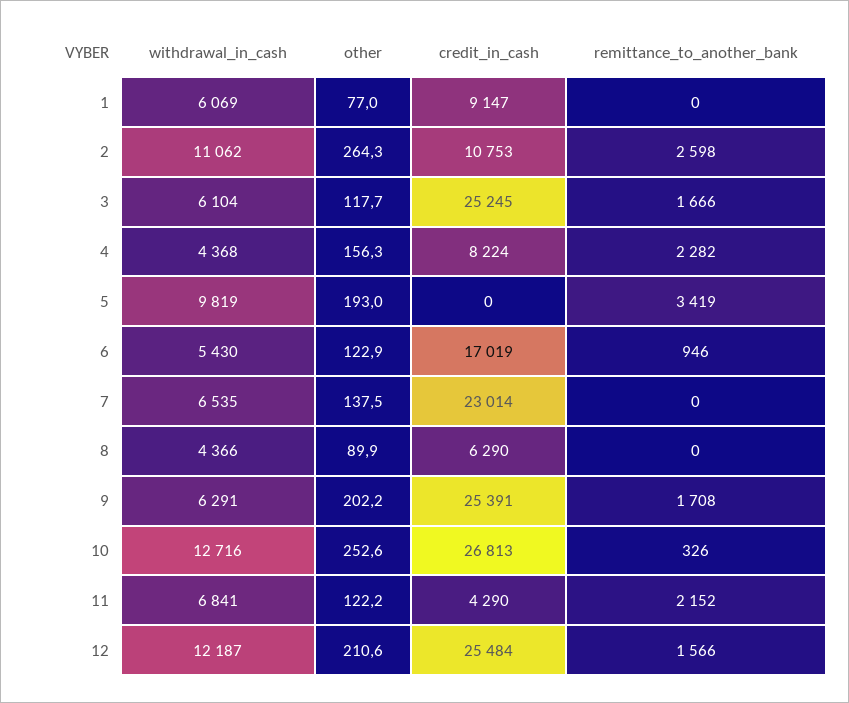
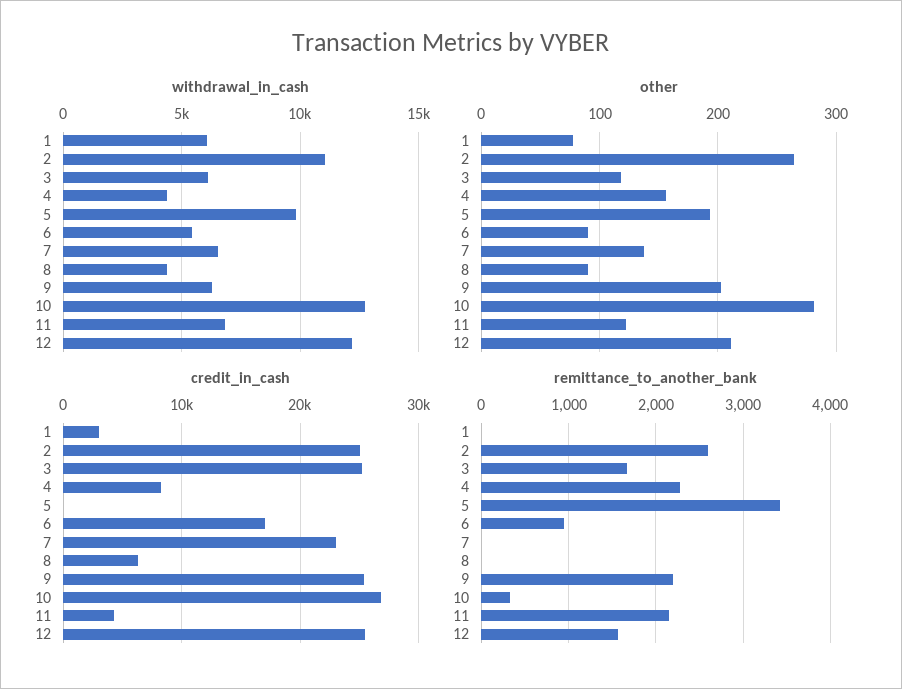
credit_in_cash, 1: 9147 -> 3000
credit_in_cash, 2: 10753 -> 25000
other, 6: 122.9 -> 90
remittance_to_another_bank, 9: 1708 -> 2200
other, 10: 252.6 -> 280

